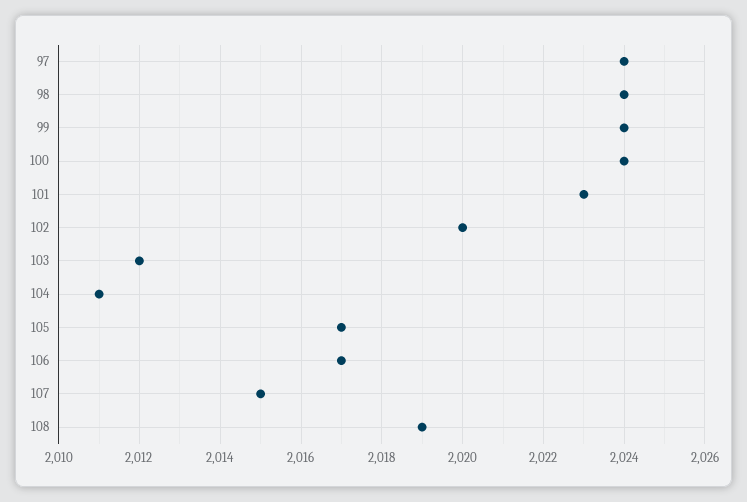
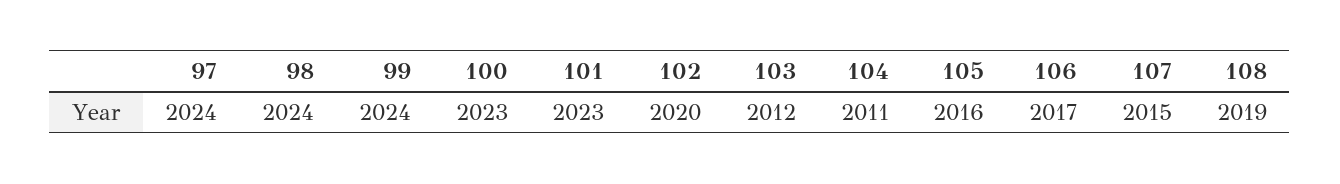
100: 2024 -> 2023
105: 2017 -> 2016

